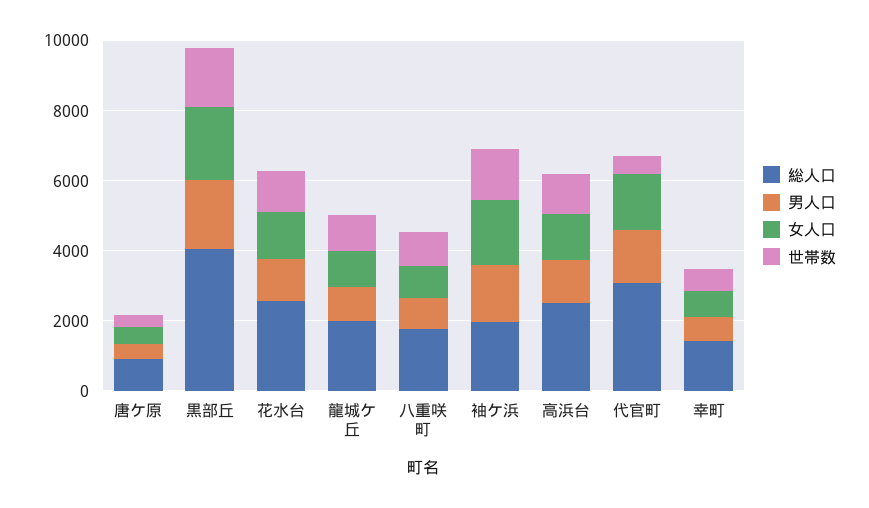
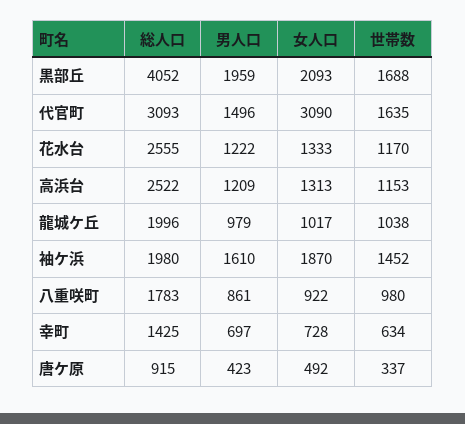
女人口, 代官町: 1500 -> 3090
世帯数, 代官町: 500 -> 1635

